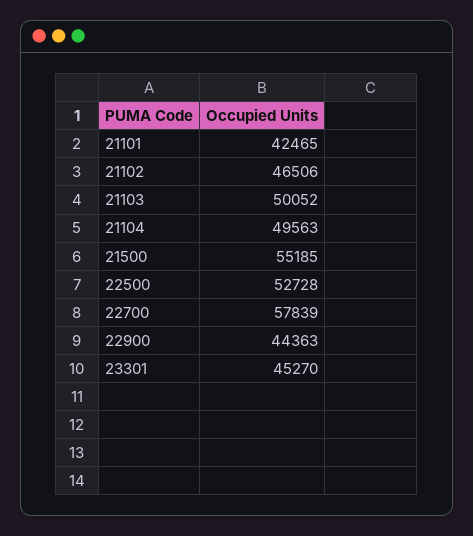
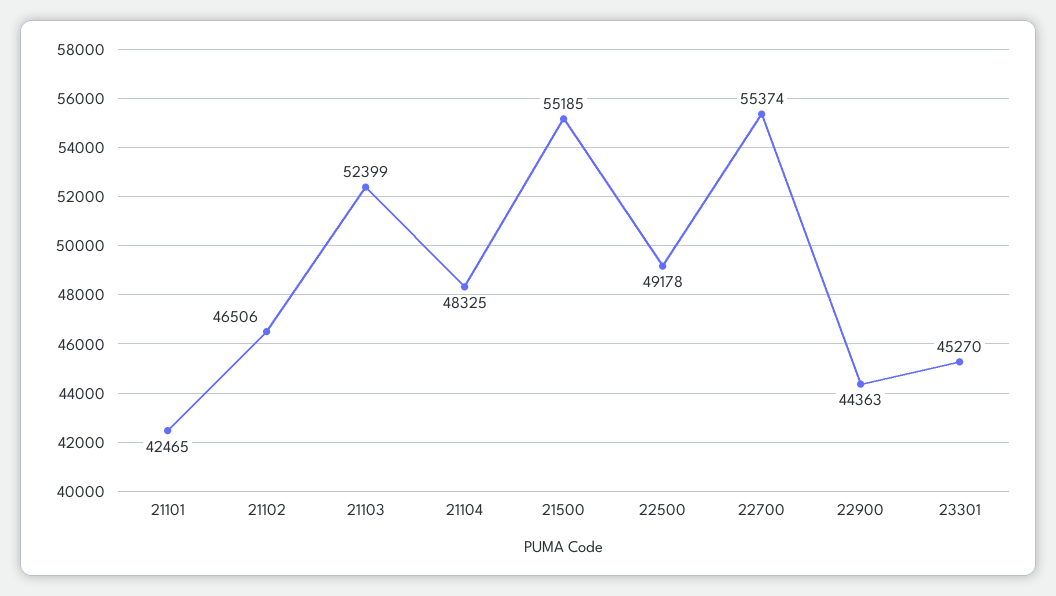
21103: 50052 -> 52399
21104: 49563 -> 48325
22500: 52728 -> 49178
22700: 57839 -> 55374

